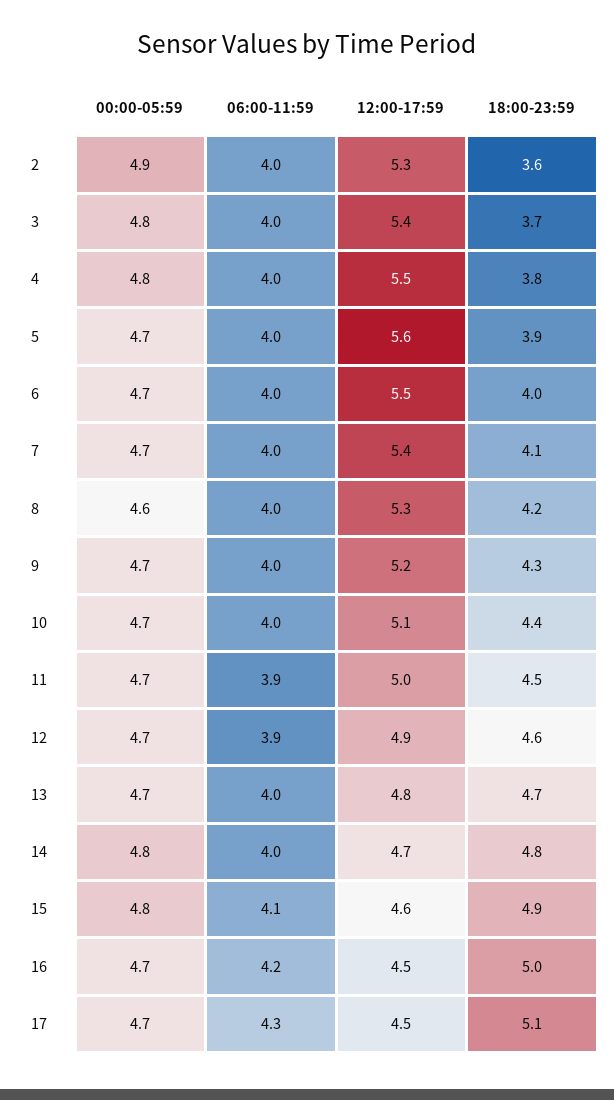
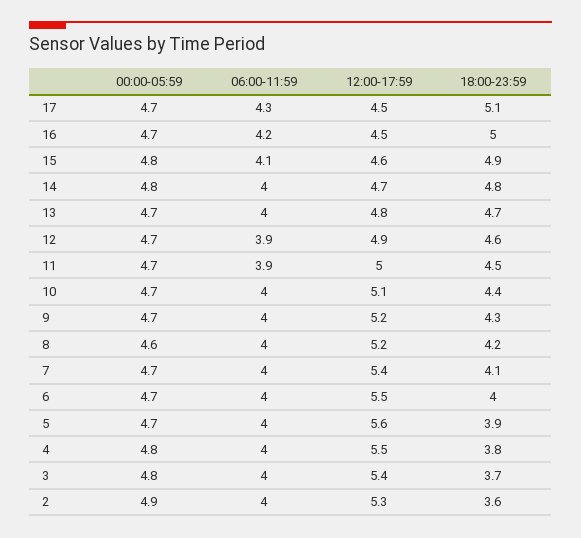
12:00-17:59, 8: 5.3 -> 5.2

